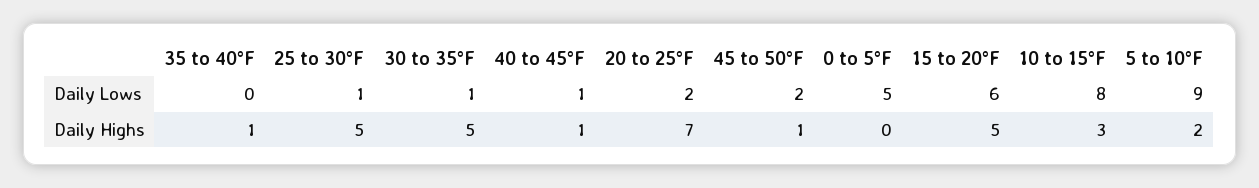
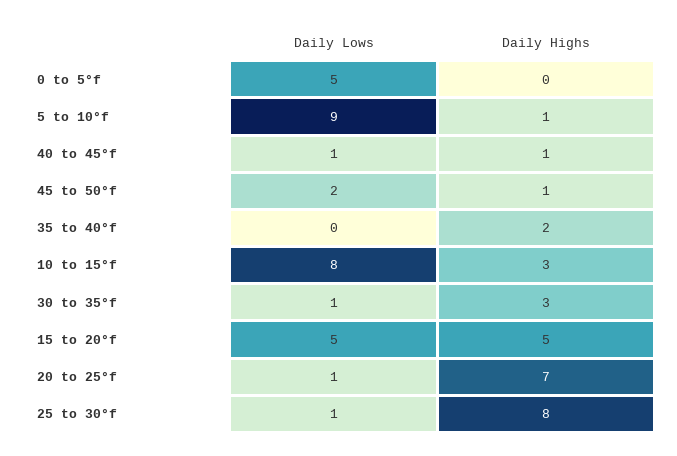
20 to 25°F, Daily Lows: 2 -> 1
15 to 20°F, Daily Lows: 6 -> 5
35 to 40°F, Daily Highs: 1 -> 2
25 to 30°F, Daily Highs: 5 -> 8
30 to 35°F, Daily Highs: 5 -> 3
5 to 10°F, Daily Highs: 2 -> 1

